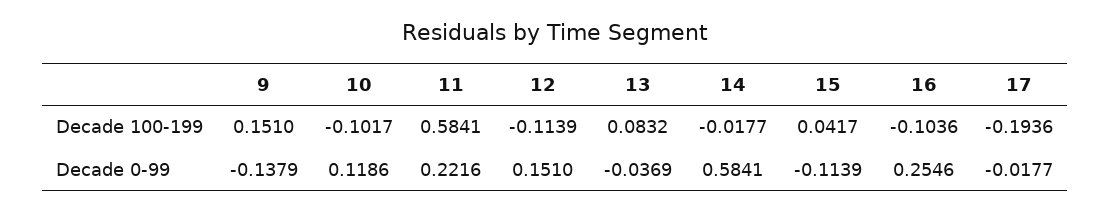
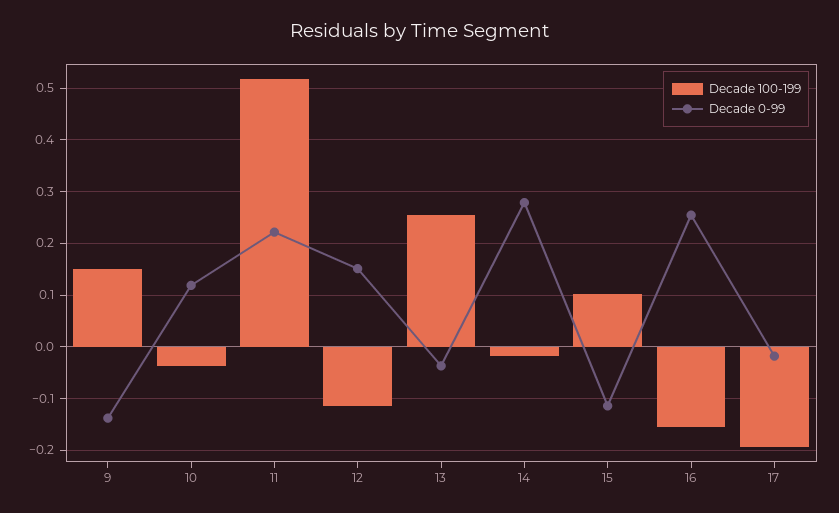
Decade 100-199, 10: -0.1017 -> -0.04
Decade 100-199, 11: 0.5841 -> 0.52
Decade 100-199, 13: 0.0832 -> 0.26
Decade 100-199, 15: 0.0417 -> 0.1
Decade 100-199, 16: -0.1036 -> -0.16
Decade 0-99, 14: 0.5841 -> 0.28

